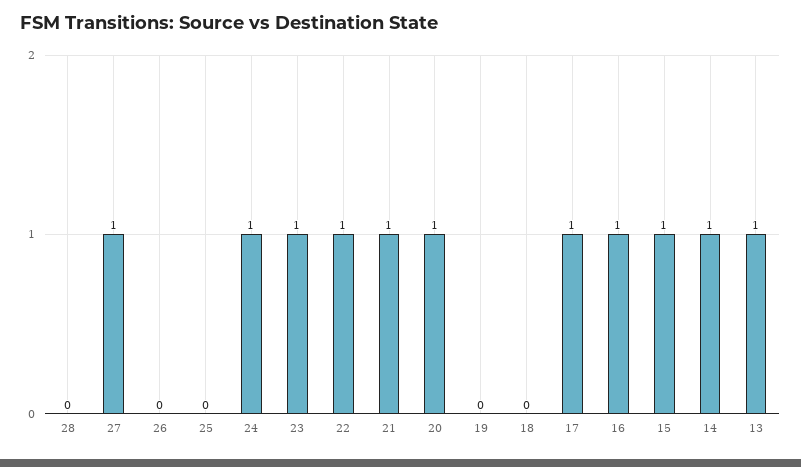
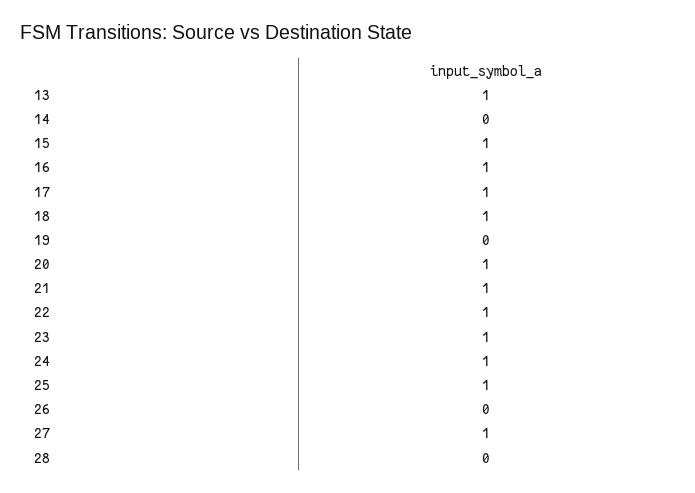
25: 0 -> 1
18: 0 -> 1
14: 1 -> 0

